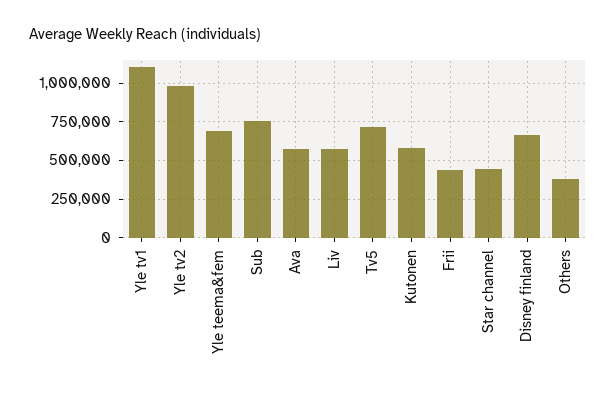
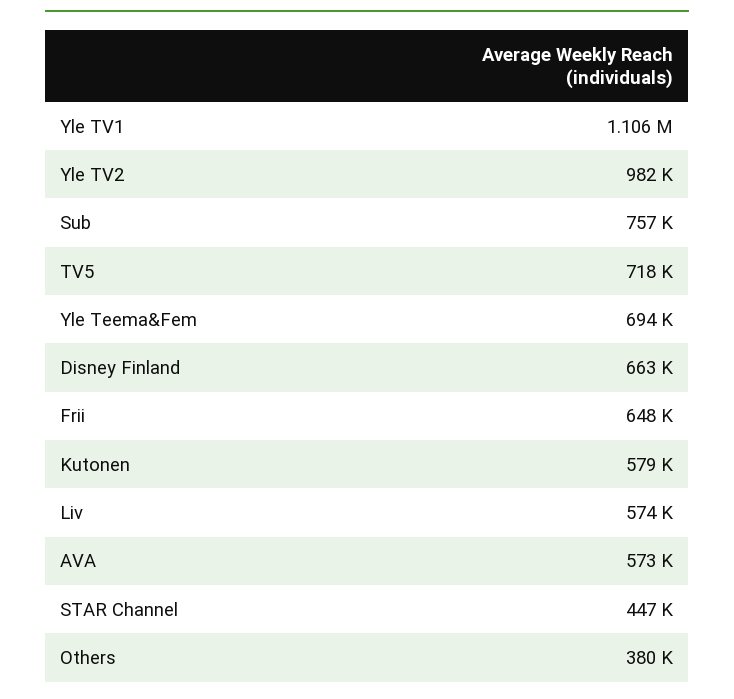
Frii: 450000 -> 648000

